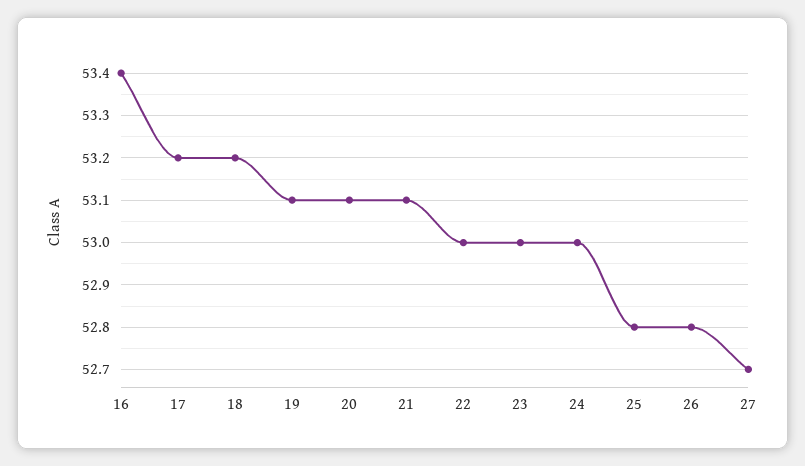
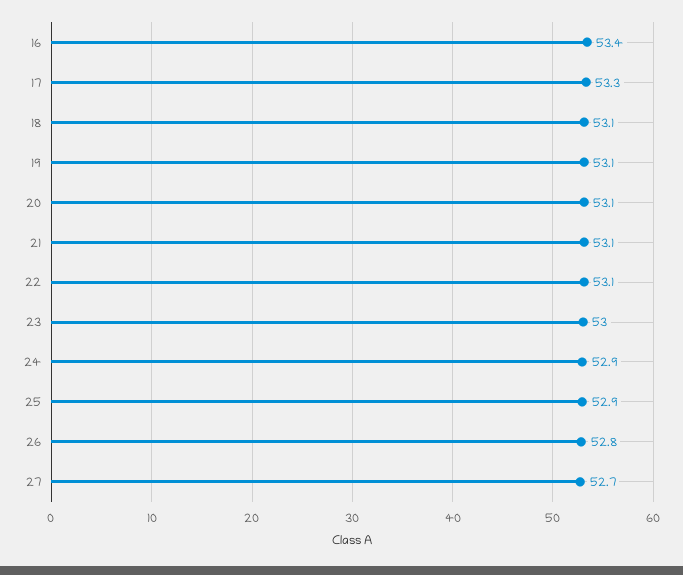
17: 53.2 -> 53.3
18: 53.2 -> 53.1
22: 53 -> 53.1
24: 53 -> 52.9
25: 52.8 -> 52.9

